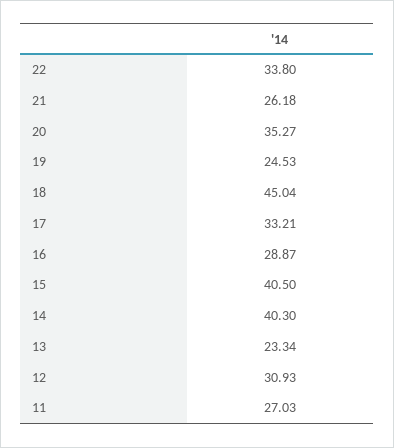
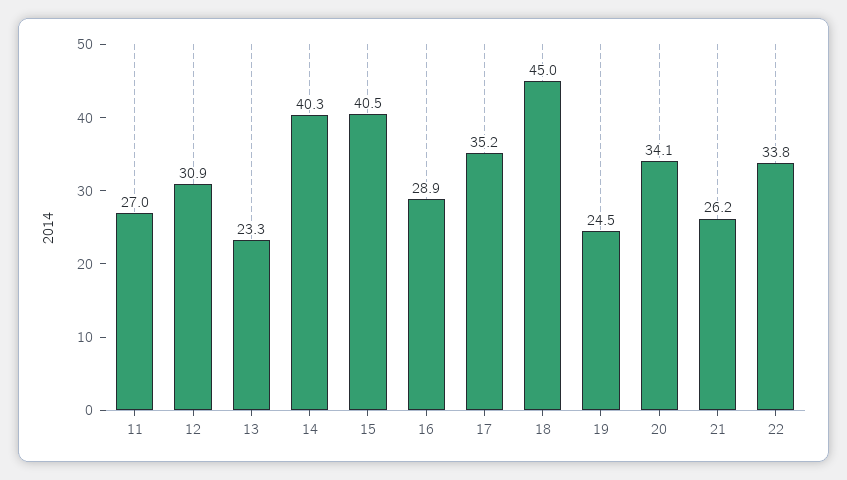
20: 35.27 -> 34.1
17: 33.21 -> 35.2

